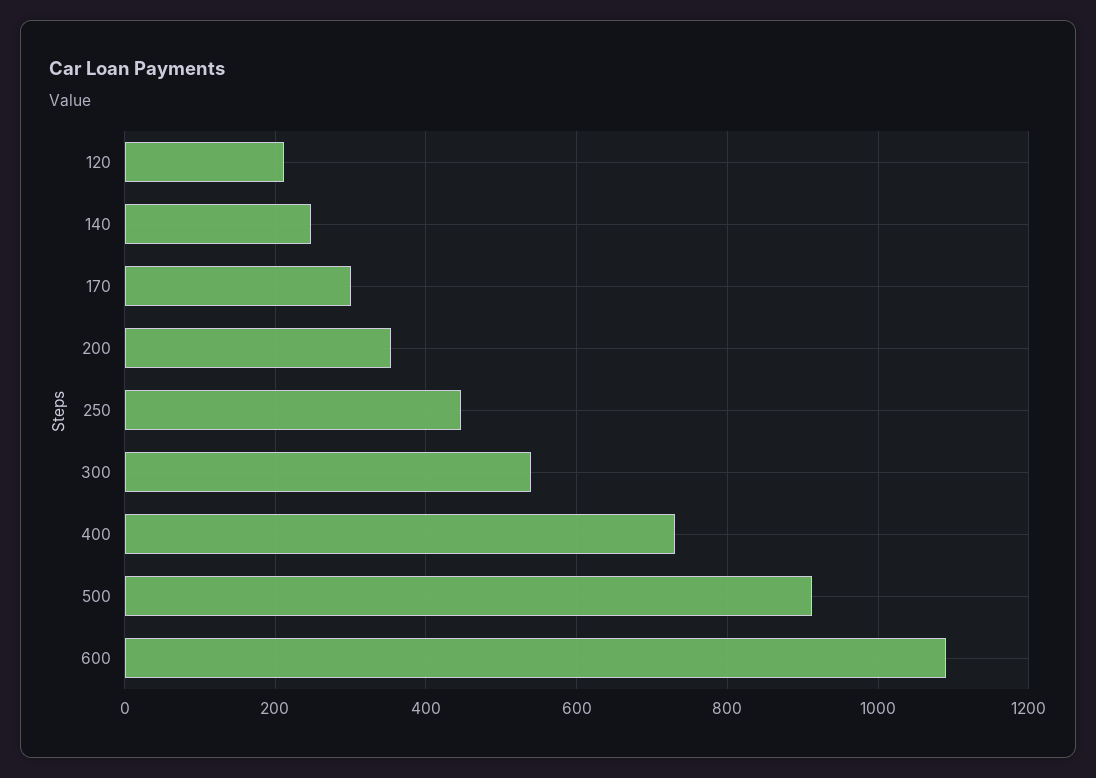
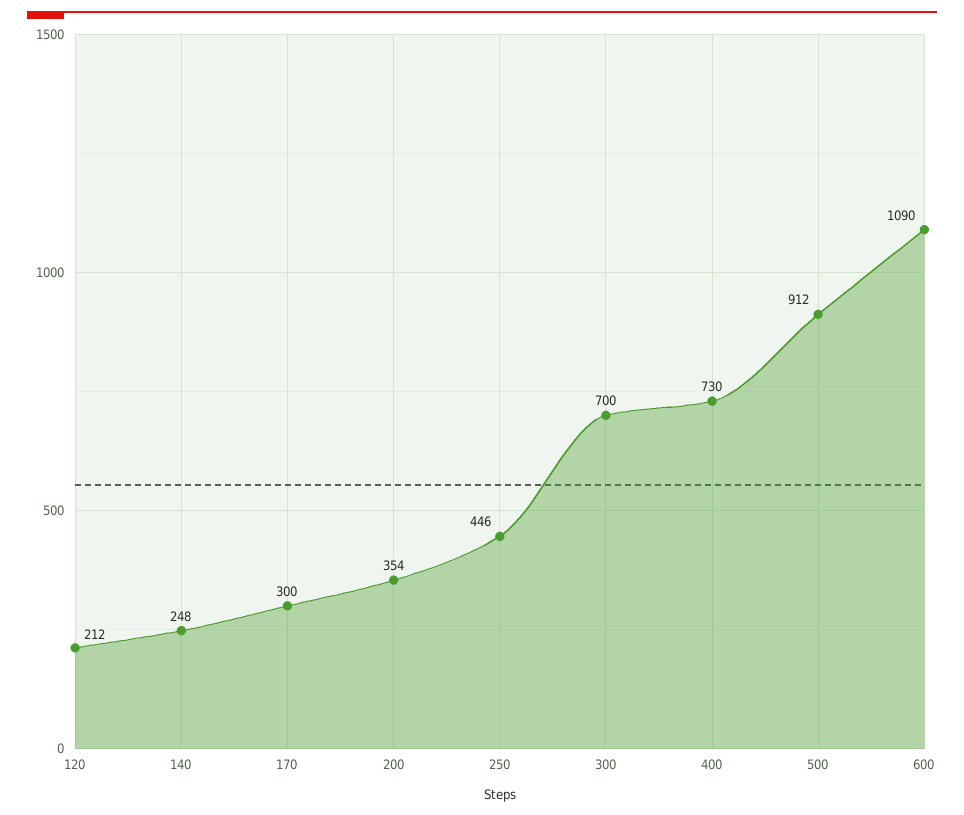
300: 540 -> 700

